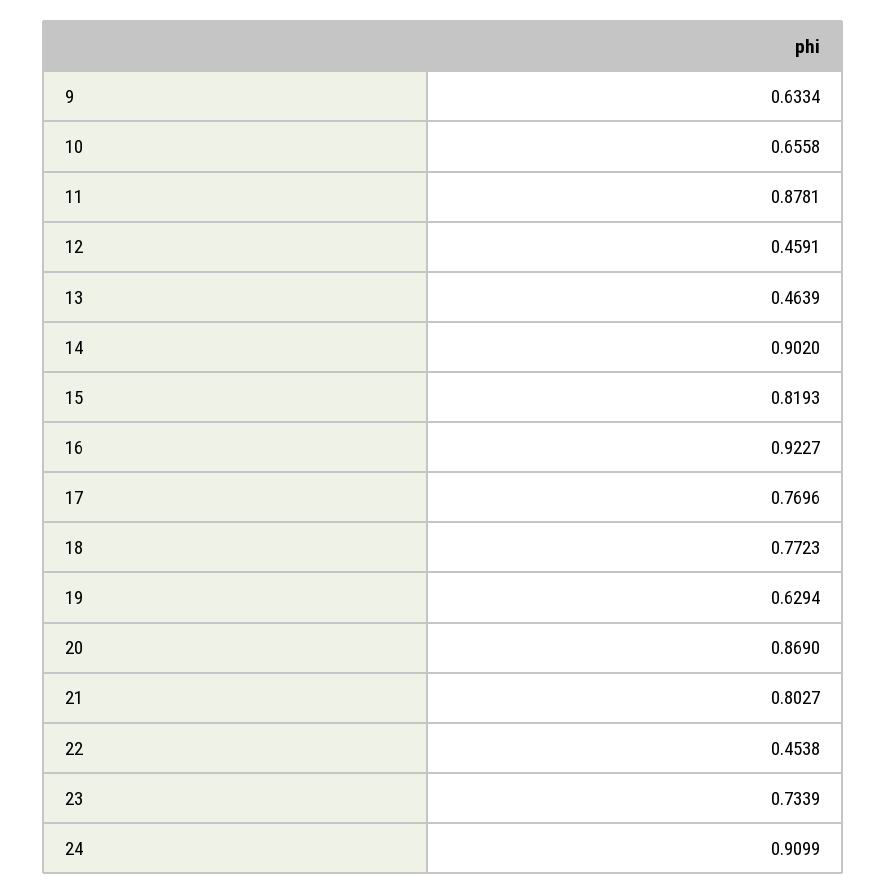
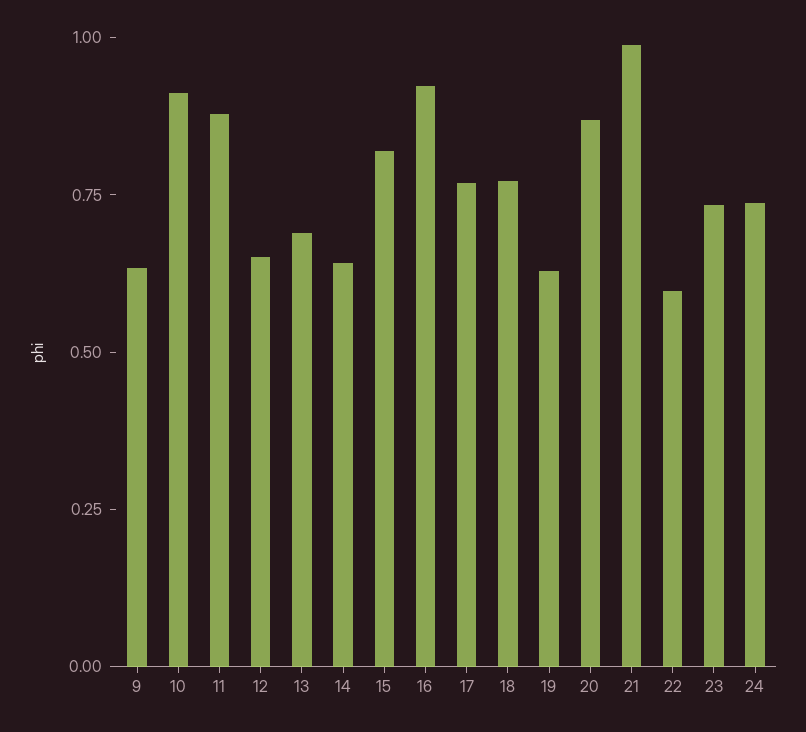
10: 0.6558 -> 0.9
12: 0.4591 -> 0.65
13: 0.4639 -> 0.7
14: 0.902 -> 0.65
21: 0.8027 -> 1
22: 0.4538 -> 0.6
24: 0.9099 -> 0.75

